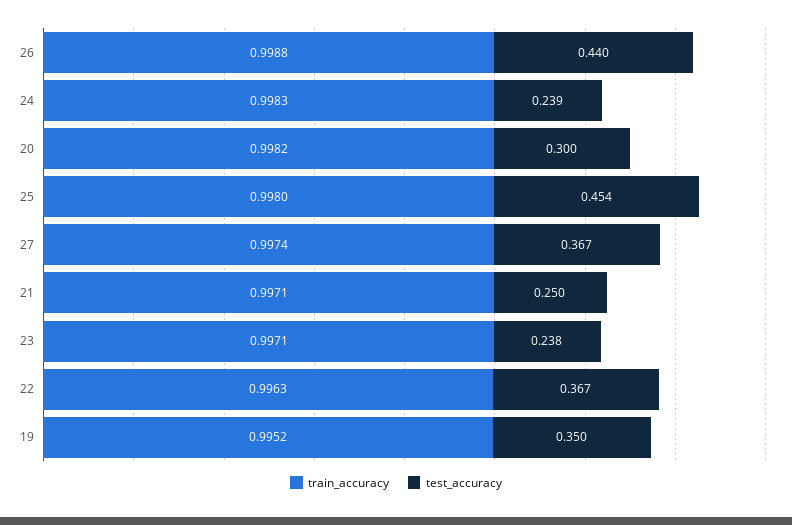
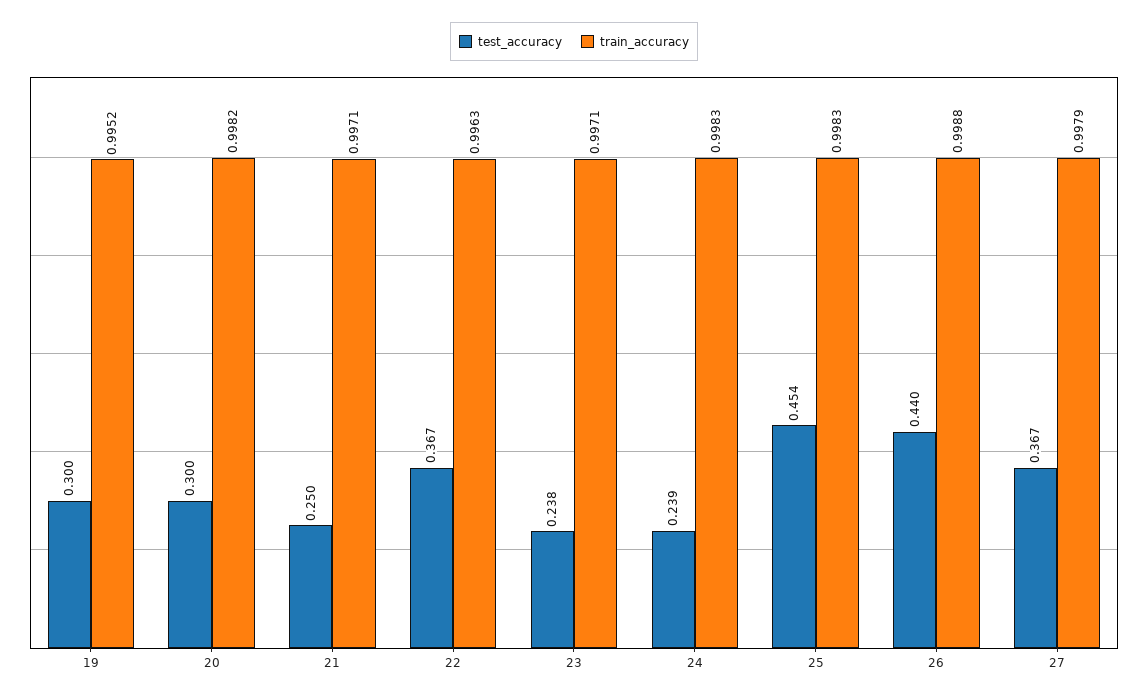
train_accuracy, 25: 0.998 -> 0.9983
train_accuracy, 27: 0.9974 -> 0.9979
test_accuracy, 19: 0.35 -> 0.3

